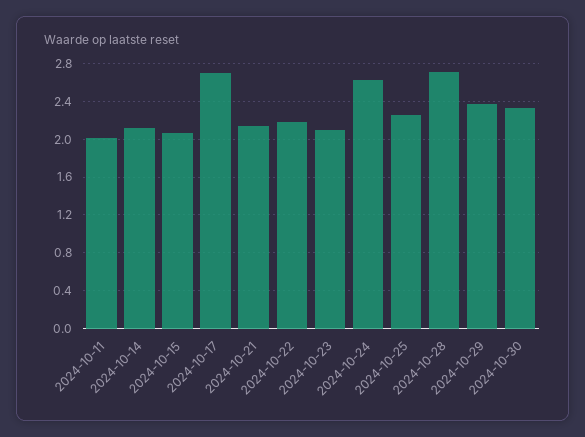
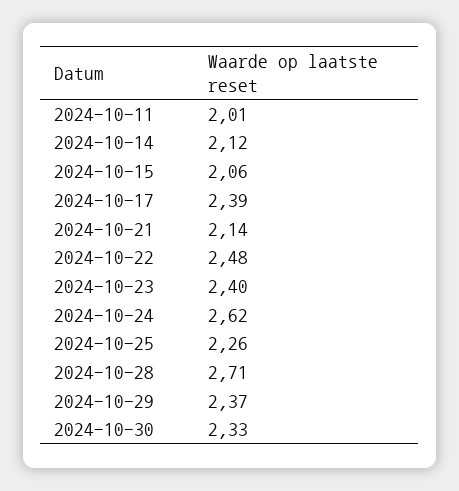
2024-10-17: 2.7 -> 2.39
2024-10-22: 2.2 -> 2.48
2024-10-23: 2.1 -> 2.4

